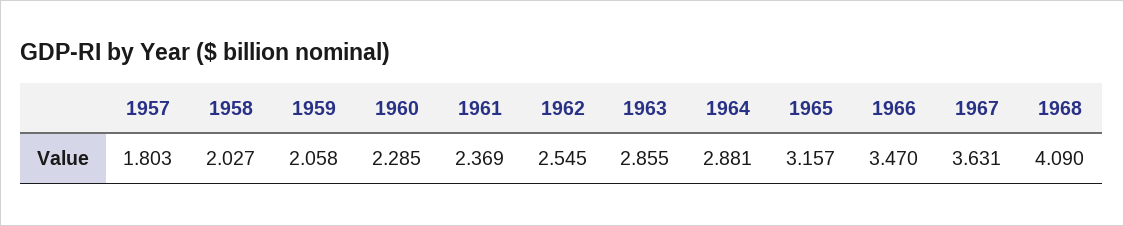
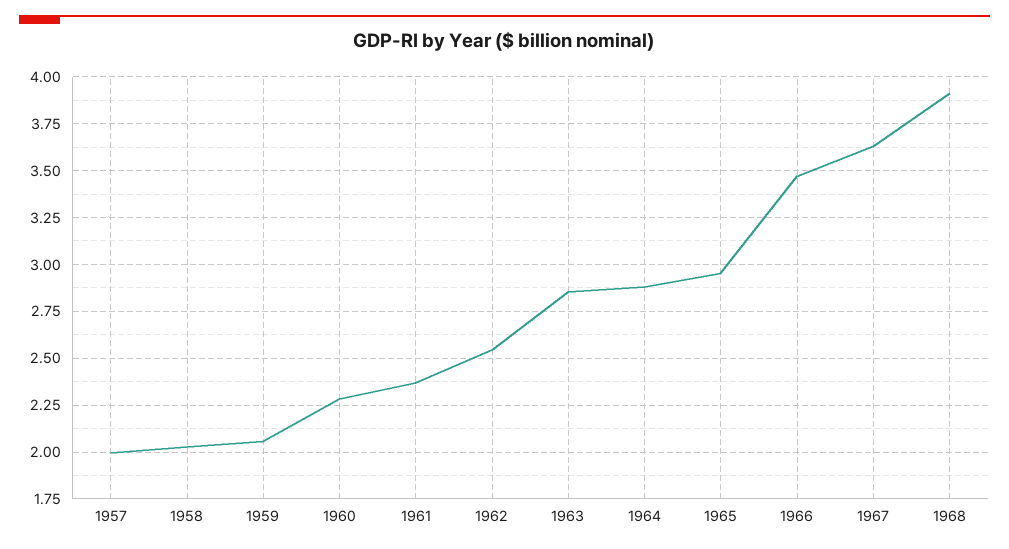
1957: 1.803 -> 2
1965: 3.157 -> 2.95
1968: 4.09 -> 3.9

